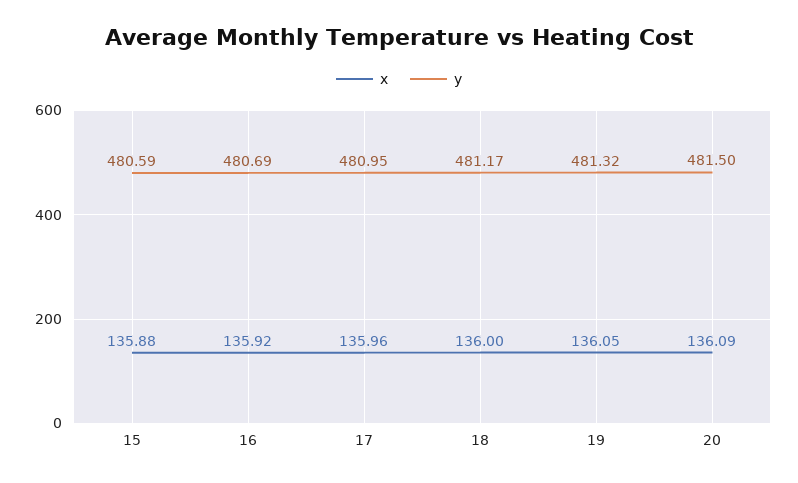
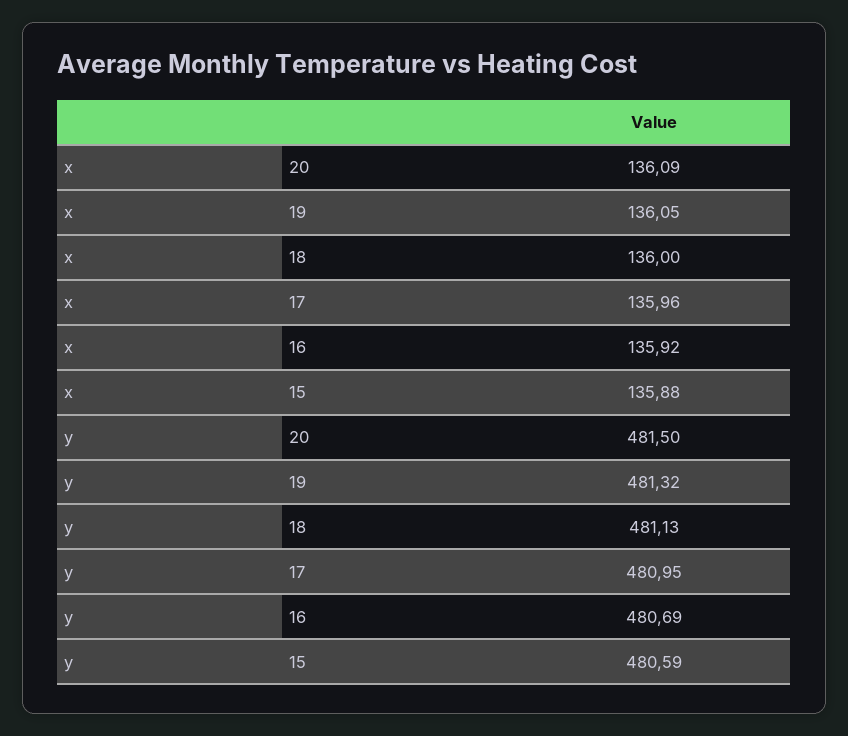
y, 18: 481.17 -> 481.13

